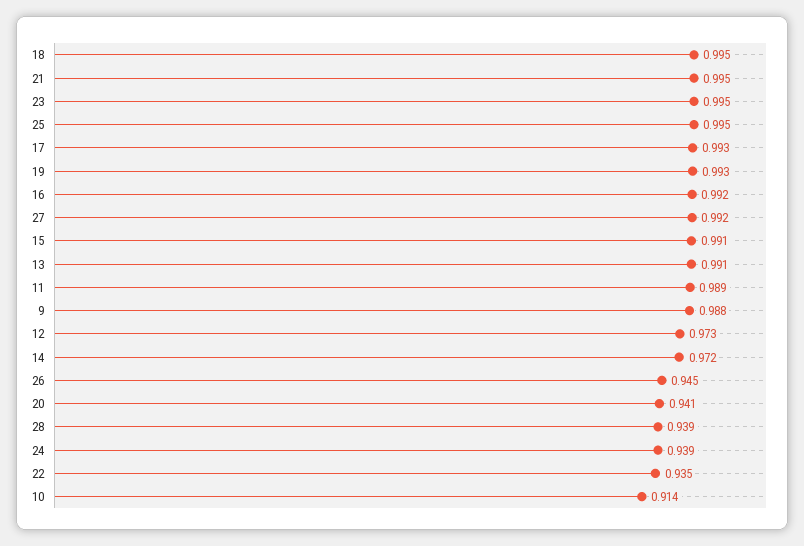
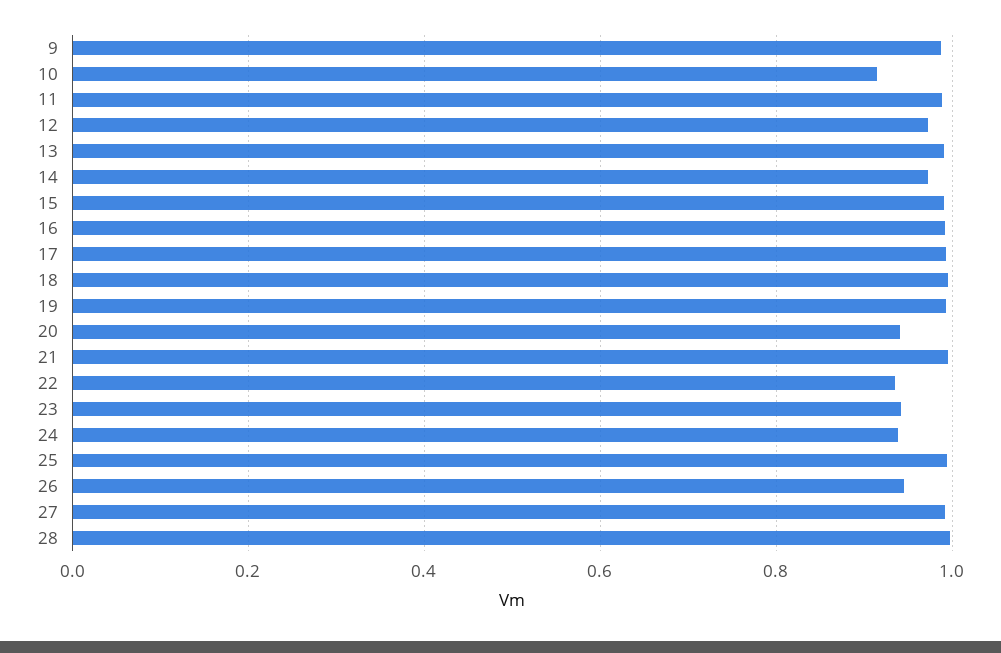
23: 0.995 -> 0.94
28: 0.939 -> 1

